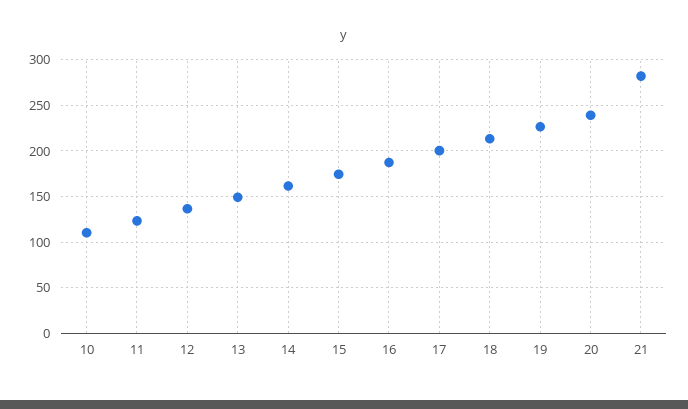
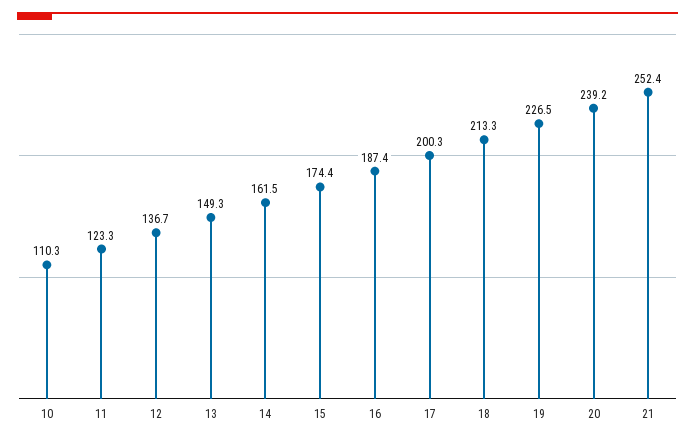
21: 280 -> 252.4

